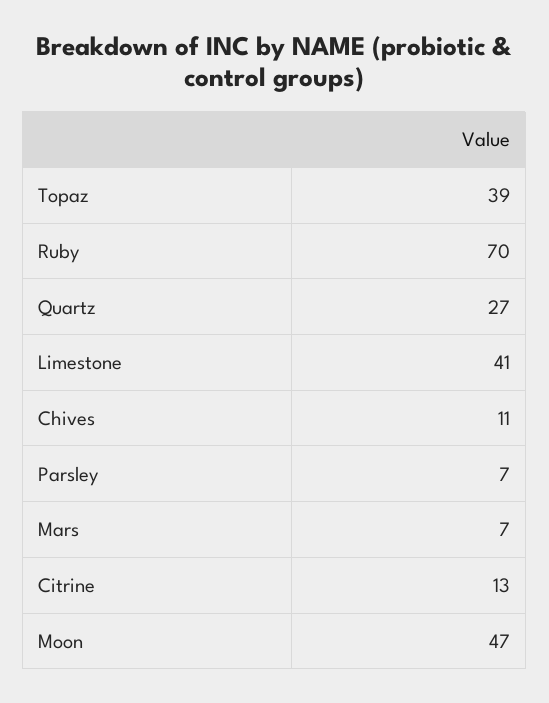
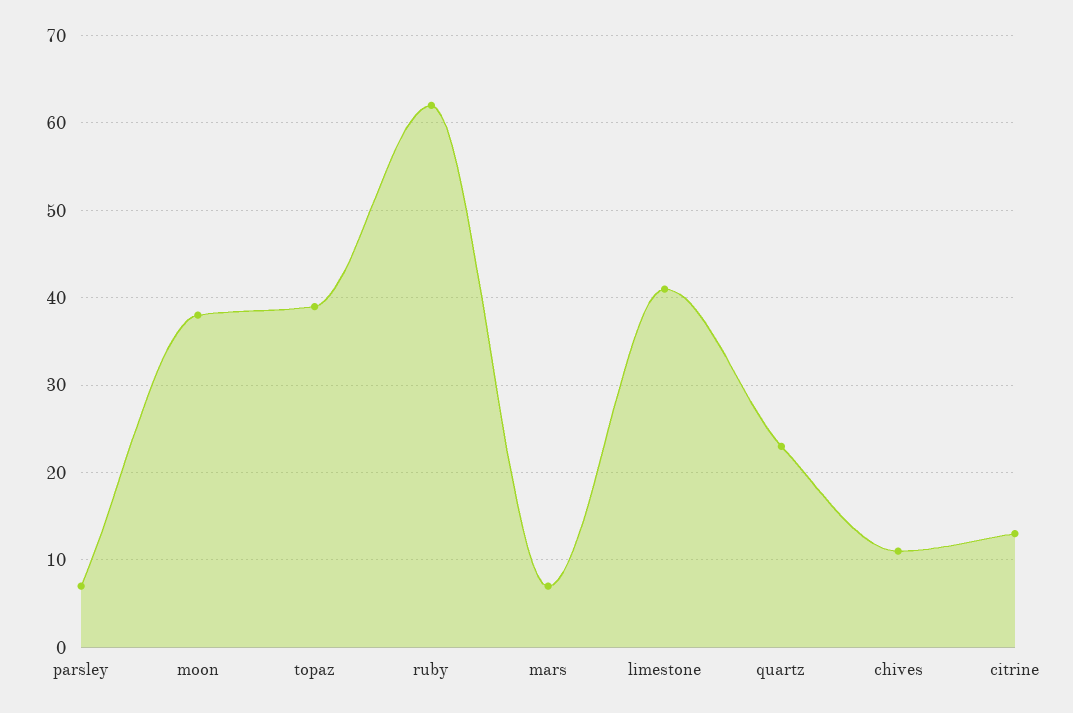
Ruby: 70 -> 62
Quartz: 27 -> 23
Moon: 47 -> 38

